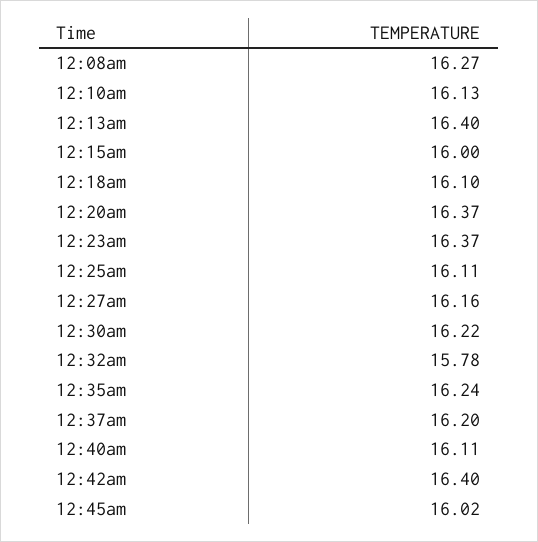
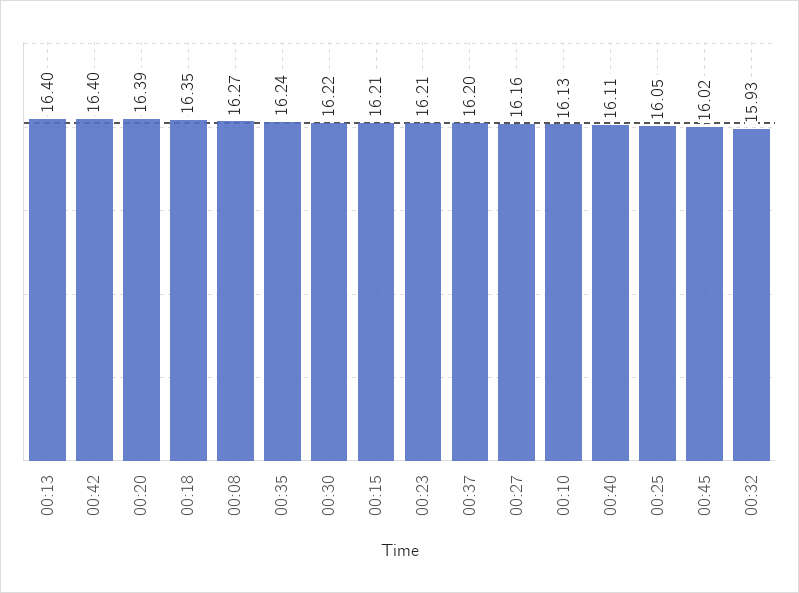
12:15am: 16 -> 16.21
12:18am: 16.1 -> 16.35
12:20am: 16.37 -> 16.39
12:23am: 16.37 -> 16.21
12:25am: 16.11 -> 16.05
12:32am: 15.78 -> 15.93

